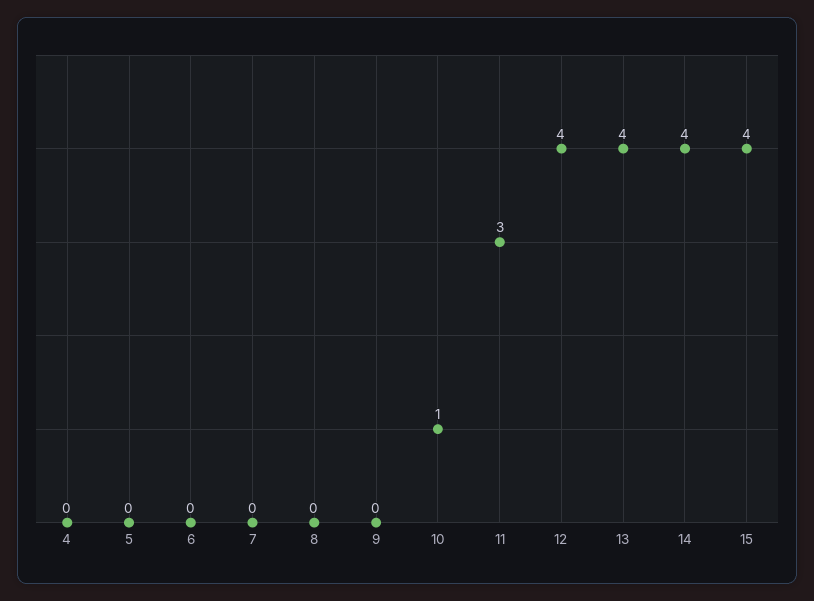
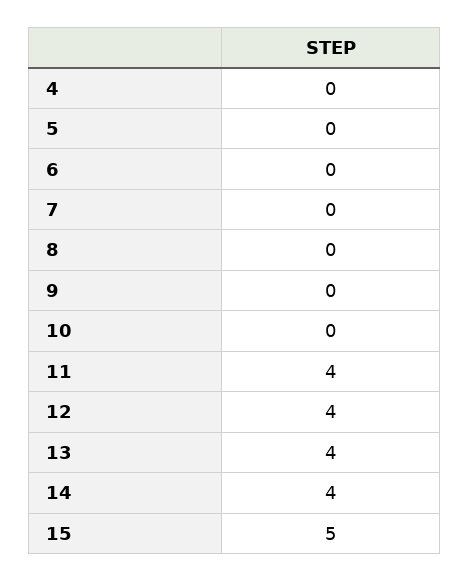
10: 1 -> 0
11: 3 -> 4
15: 4 -> 5

